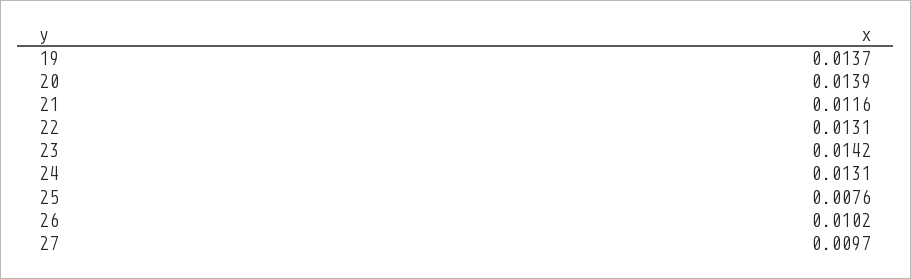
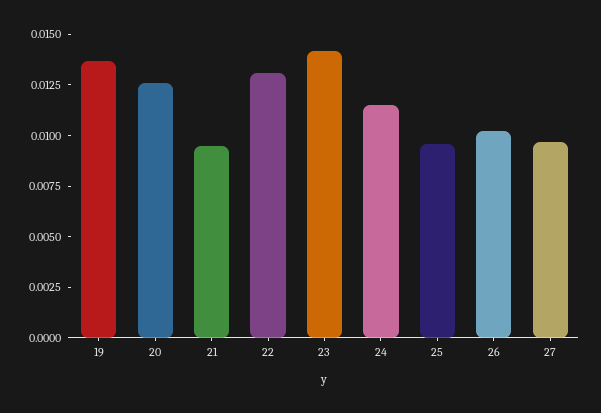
20: 0.0139 -> 0.0125
21: 0.0116 -> 0.0095
24: 0.0131 -> 0.0115
25: 0.0076 -> 0.0095

